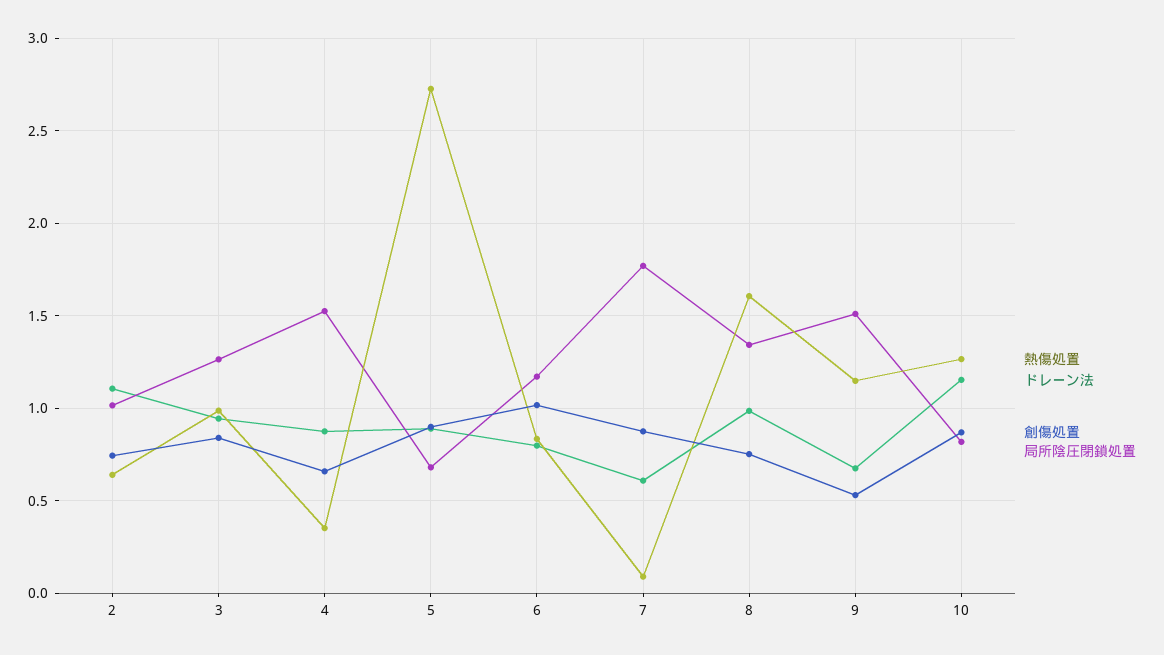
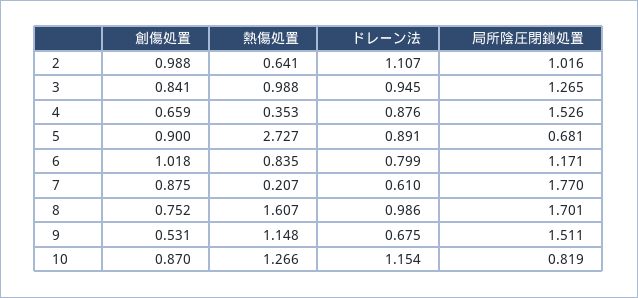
創傷処置, 2: 0.75 -> 0.988
熱傷処置, 7: 0.1 -> 0.207
局所陰圧閉鎖処置, 8: 1.35 -> 1.701

